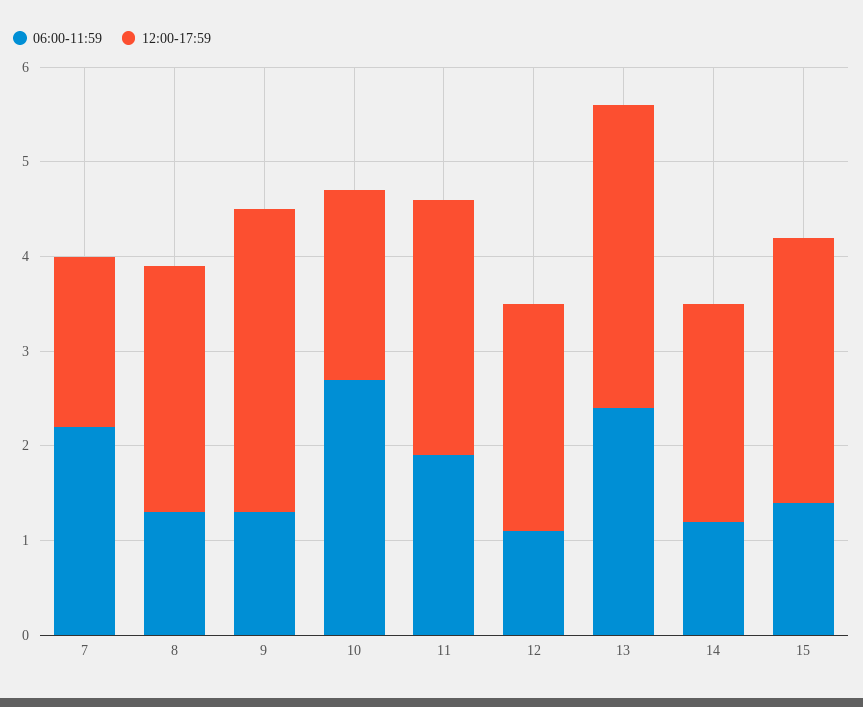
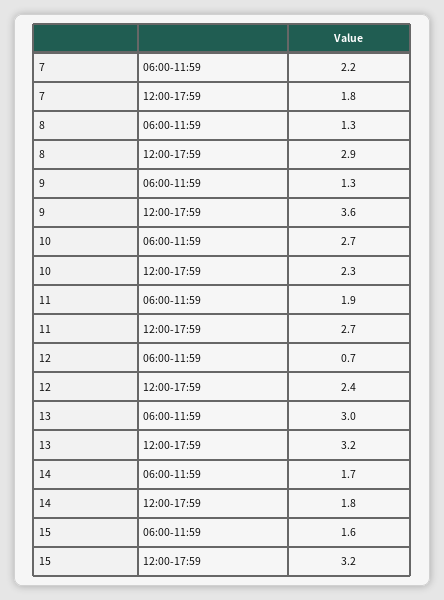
12:00-17:59, 8: 2.6 -> 2.9
12:00-17:59, 9: 3.2 -> 3.6
12:00-17:59, 10: 2 -> 2.3
06:00-11:59, 12: 1.1 -> 0.7
06:00-11:59, 13: 2.4 -> 3
06:00-11:59, 14: 1.2 -> 1.7
12:00-17:59, 14: 2.3 -> 1.8
06:00-11:59, 15: 1.4 -> 1.6
12:00-17:59, 15: 2.8 -> 3.2

